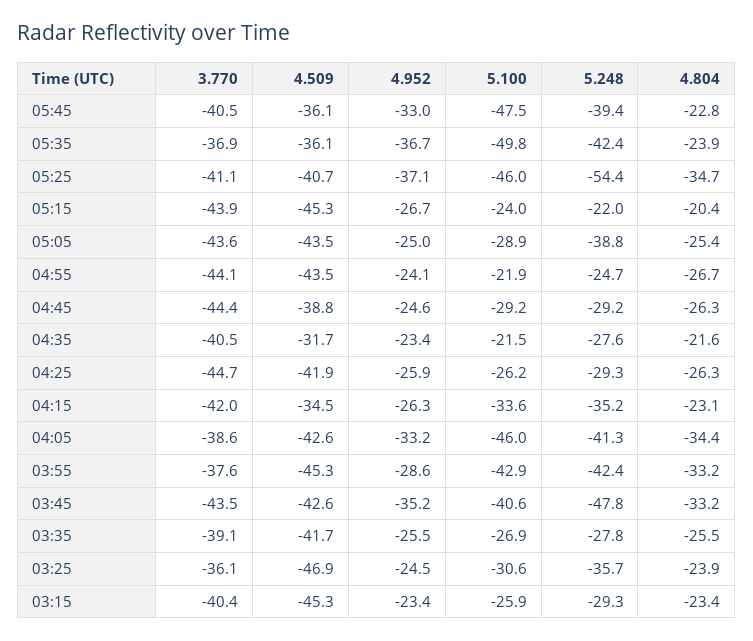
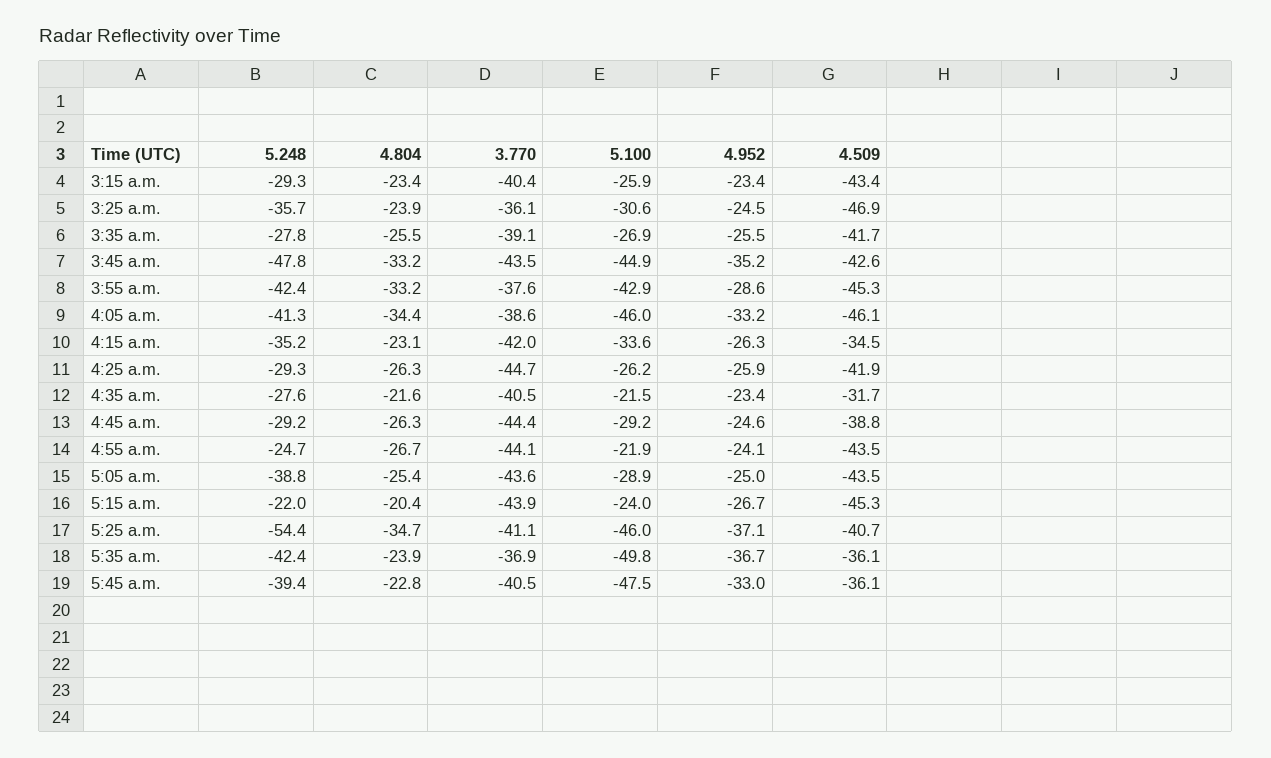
4.509, 04:05: -42.6 -> -46.1
5.100, 03:45: -40.6 -> -44.9
4.509, 03:15: -45.3 -> -43.4

